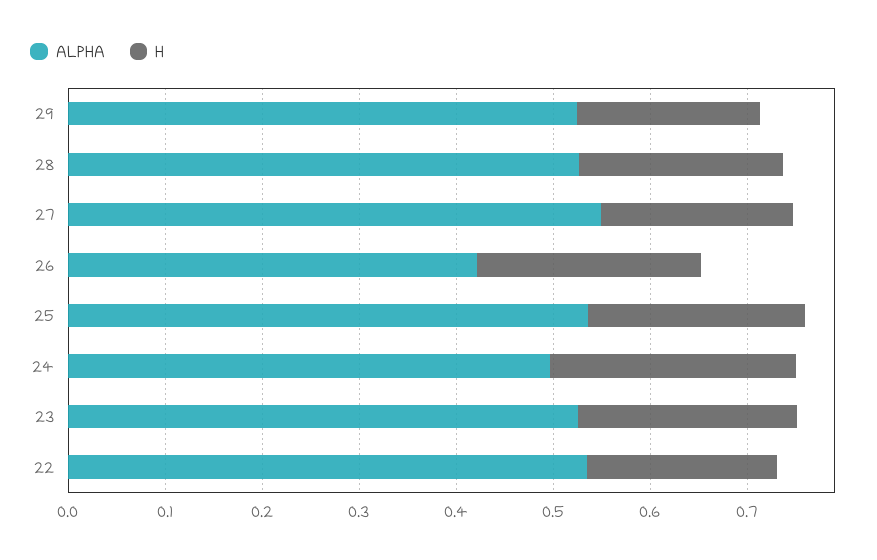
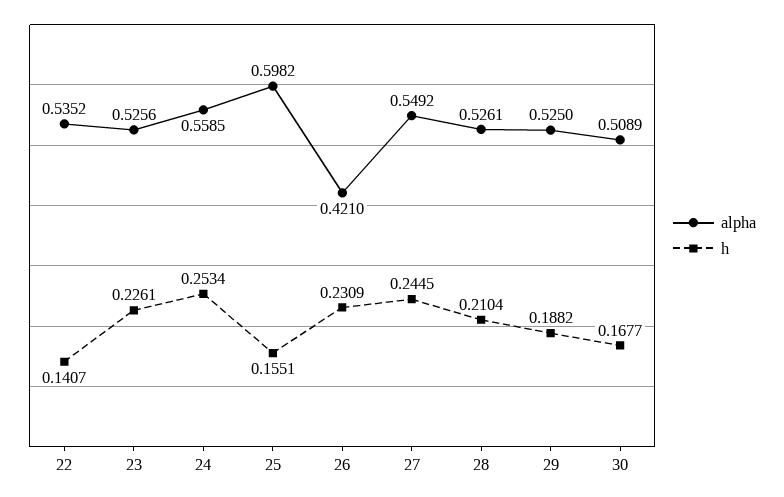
H, 27: 0.2 -> 0.2445
ALPHA, 25: 0.54 -> 0.5982
H, 25: 0.22 -> 0.1551
ALPHA, 24: 0.5 -> 0.5585
H, 22: 0.2 -> 0.1407
ALPHA, 30: none -> 0.5089
H, 30: none -> 0.1677

